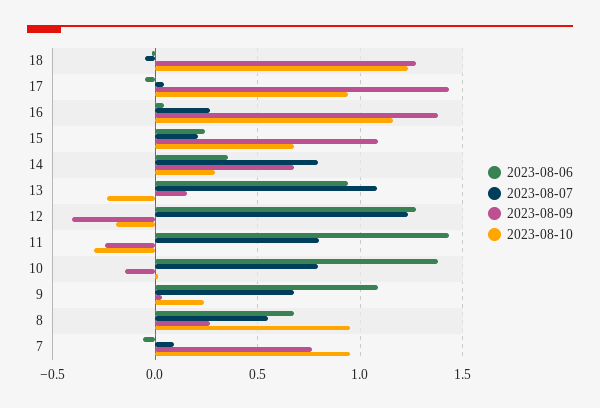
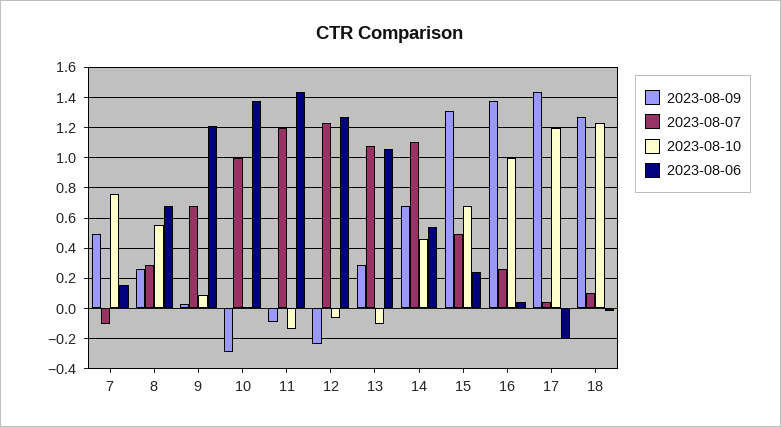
2023-08-07, 18: -0.05 -> 0.1
2023-08-06, 17: -0.05 -> -0.2
2023-08-10, 17: 0.95 -> 1.2
2023-08-10, 16: 1.15 -> 1
2023-08-07, 15: 0.2 -> 0.5
2023-08-09, 15: 1.1 -> 1.3
2023-08-06, 14: 0.35 -> 0.55
2023-08-07, 14: 0.8 -> 1.1
2023-08-10, 14: 0.3 -> 0.45
2023-08-06, 13: 0.95 -> 1.05
2023-08-09, 13: 0.15 -> 0.3
2023-08-10, 13: -0.25 -> -0.1
2023-08-09, 12: -0.4 -> -0.25
2023-08-10, 12: -0.2 -> -0.05
2023-08-07, 11: 0.8 -> 1.2
2023-08-09, 11: -0.25 -> -0.1
2023-08-10, 11: -0.3 -> -0.15
2023-08-07, 10: 0.8 -> 1
2023-08-09, 10: -0.15 -> -0.3
2023-08-06, 9: 1.1 -> 1.2
2023-08-10, 9: 0.25 -> 0.1
2023-08-07, 8: 0.55 -> 0.3
2023-08-10, 8: 0.95 -> 0.55
2023-08-06, 7: -0.05 -> 0.15
2023-08-07, 7: 0.1 -> -0.1
2023-08-09, 7: 0.75 -> 0.5
2023-08-10, 7: 0.95 -> 0.75

